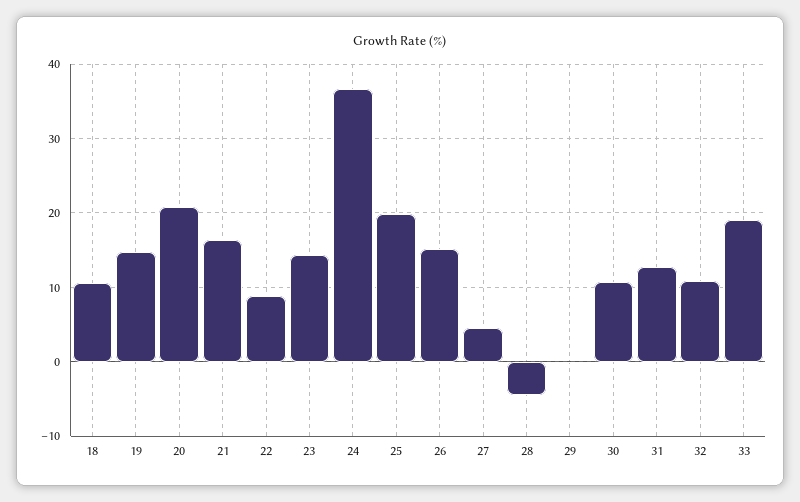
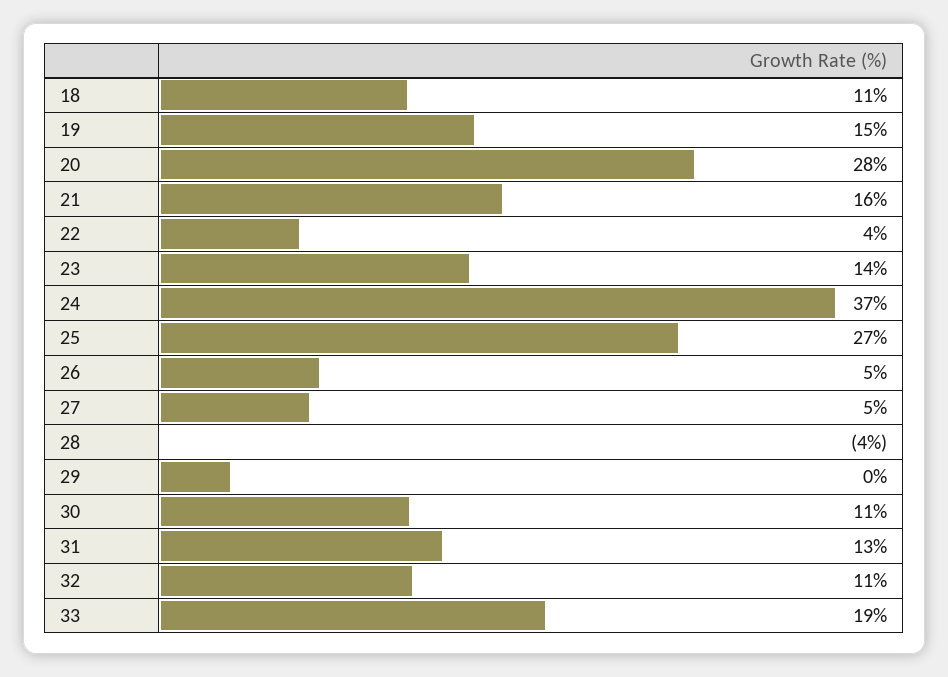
20: 21 -> 28
22: 9 -> 4
25: 20 -> 27
26: 15 -> 5

